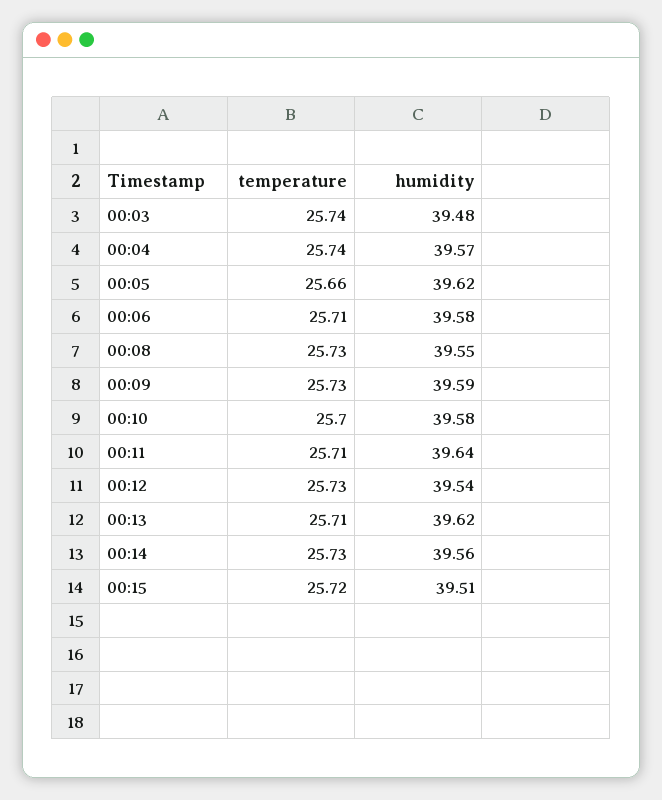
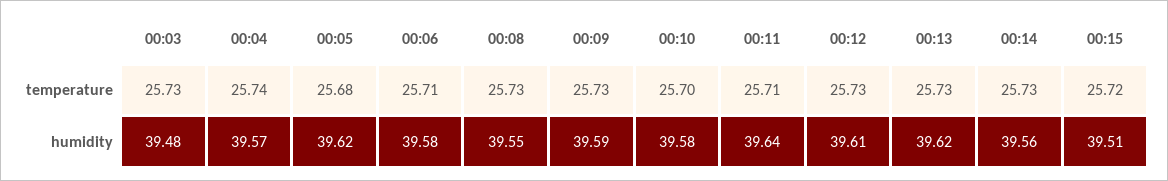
temperature, 00:03: 25.74 -> 25.73
temperature, 00:05: 25.66 -> 25.68
humidity, 00:12: 39.54 -> 39.61
temperature, 00:13: 25.71 -> 25.73

